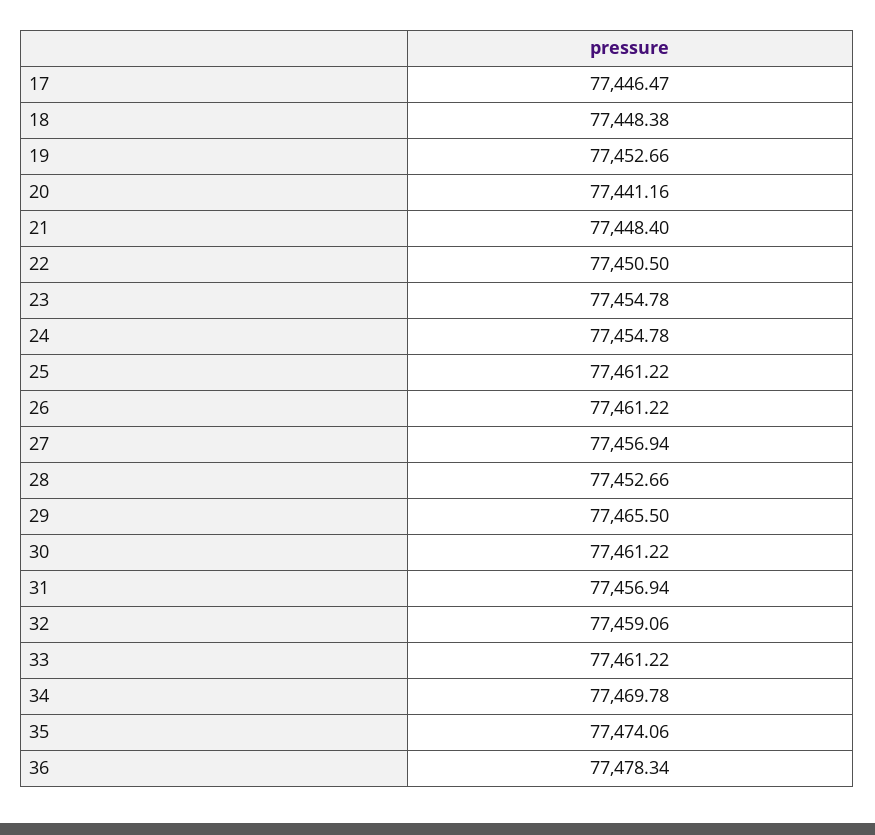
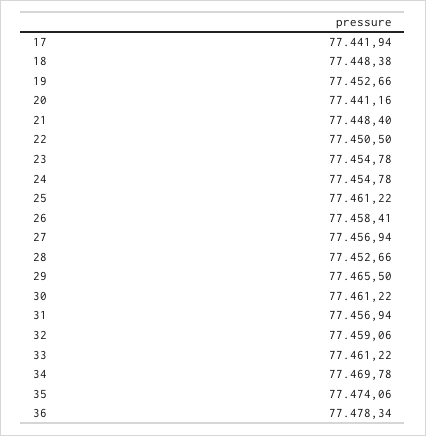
17: 77446.47 -> 77441.94
26: 77461.22 -> 77458.41

